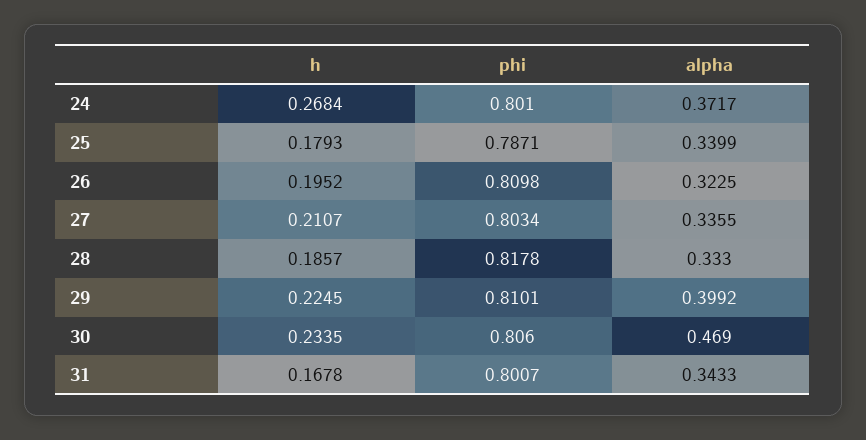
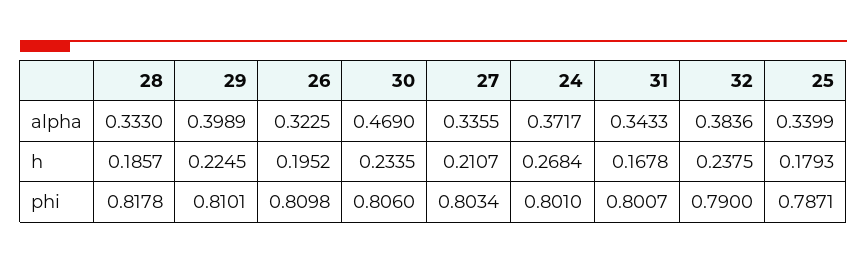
alpha, 29: 0.3992 -> 0.3989
alpha, 32: none -> 0.3836
h, 32: none -> 0.2375
phi, 32: none -> 0.79

